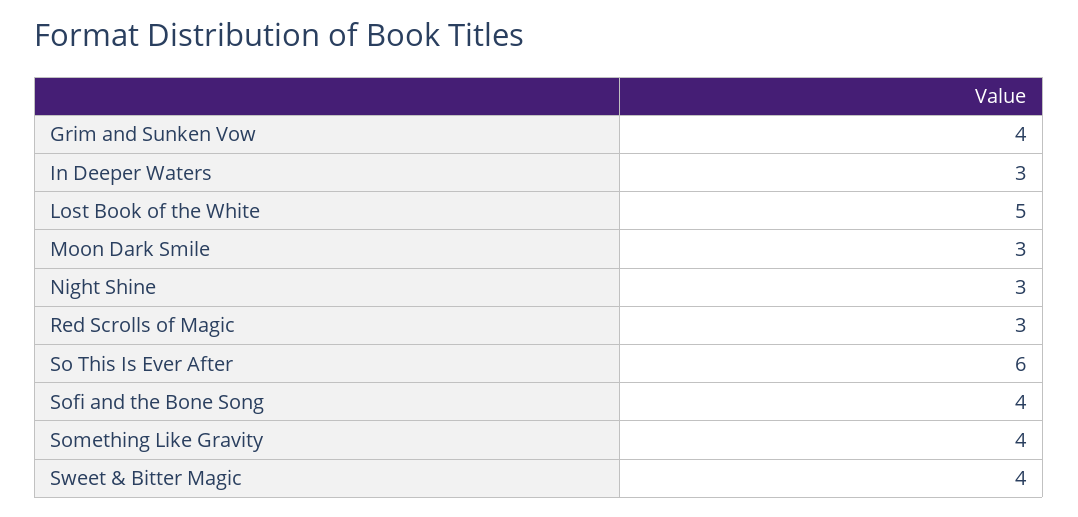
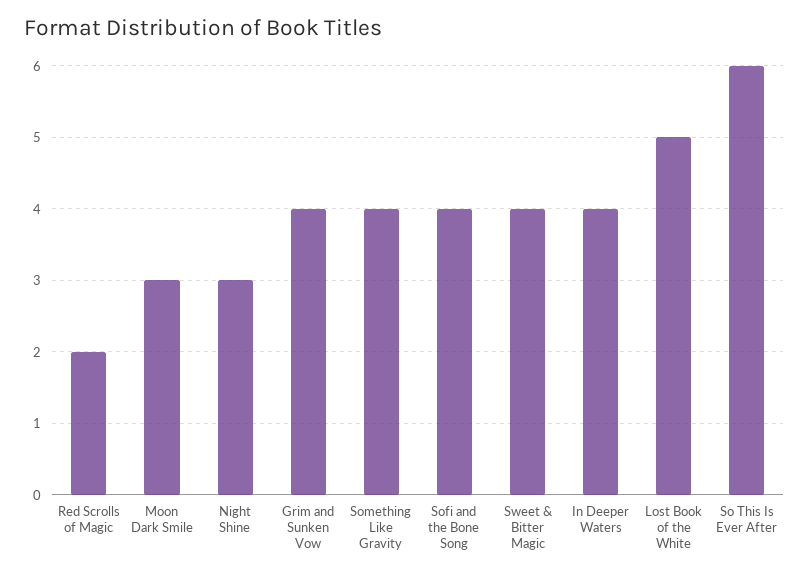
In Deeper Waters: 3 -> 4
Red Scrolls of Magic: 3 -> 2

